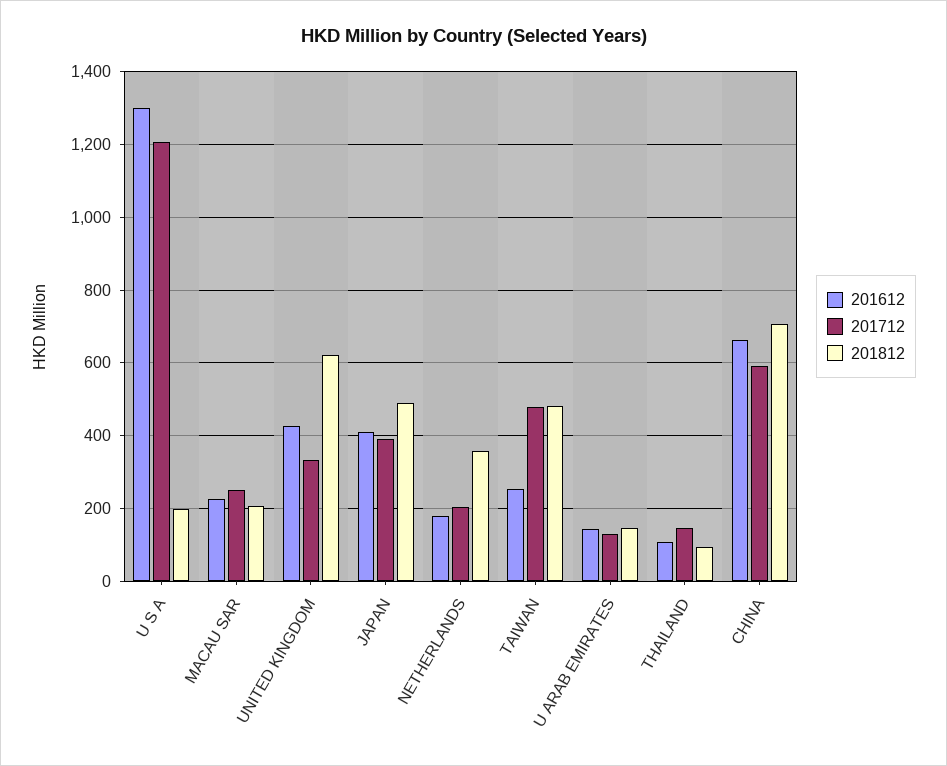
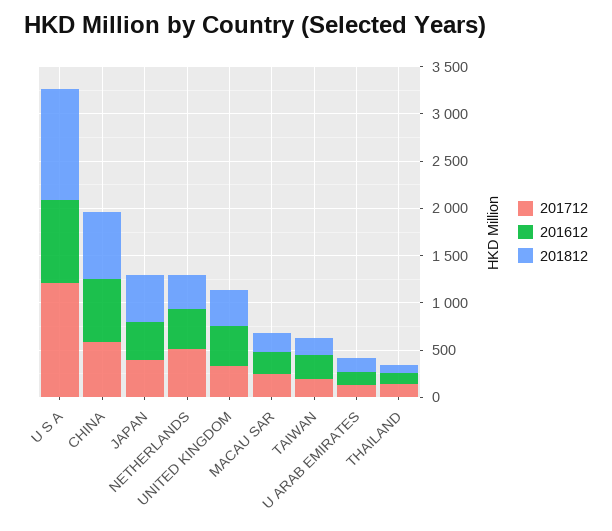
201612, U S A: 1300 -> 900
201812, U S A: 200 -> 1200
201812, UNITED KINGDOM: 620 -> 400
201612, NETHERLANDS: 180 -> 400
201712, NETHERLANDS: 200 -> 500
201712, TAIWAN: 480 -> 200
201812, TAIWAN: 480 -> 200

